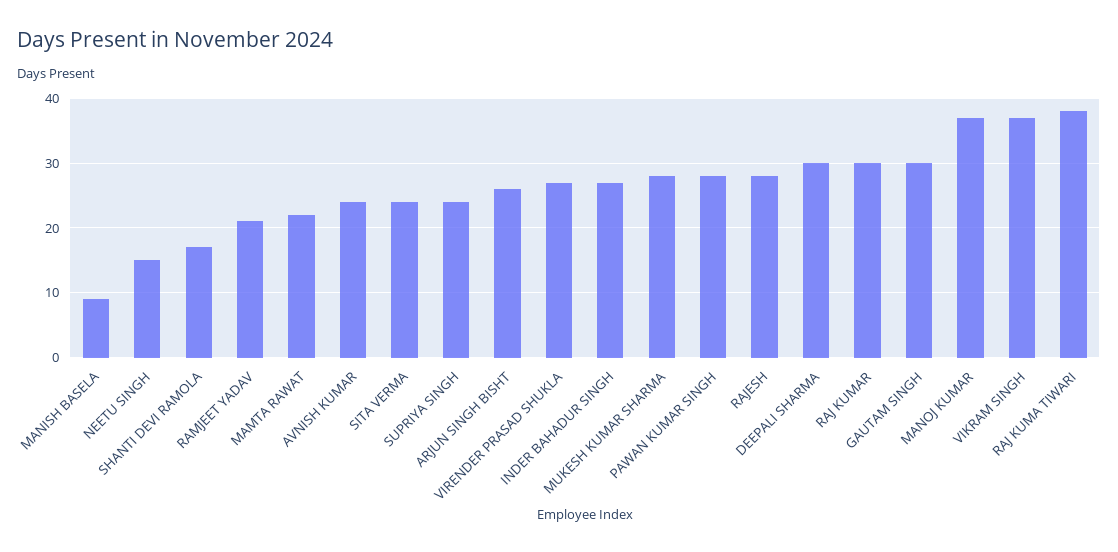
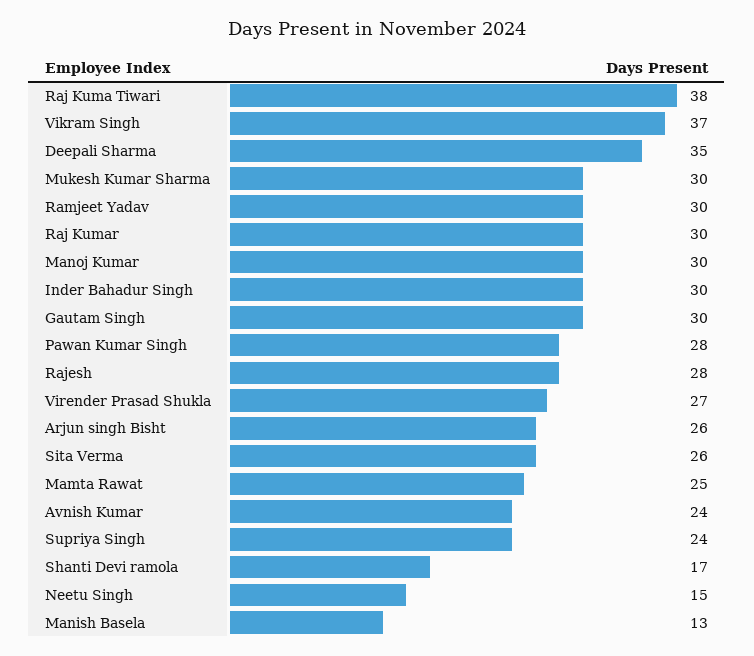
MANISH BASELA: 9 -> 13
RAMJEET YADAV: 21 -> 30
MAMTA RAWAT: 22 -> 25
SITA VERMA: 24 -> 26
INDER BAHADUR SINGH: 27 -> 30
MUKESH KUMAR SHARMA: 28 -> 30
DEEPALI SHARMA: 30 -> 35
MANOJ KUMAR: 37 -> 30

